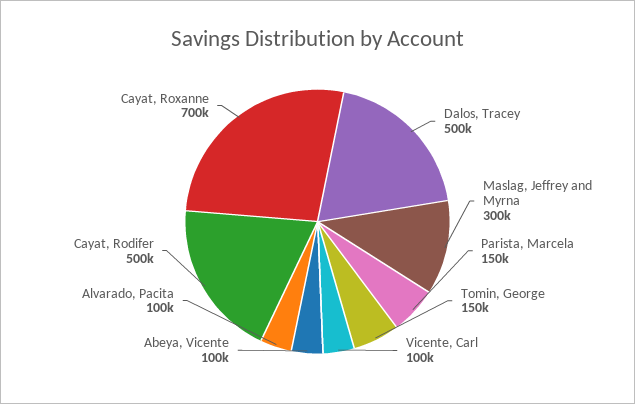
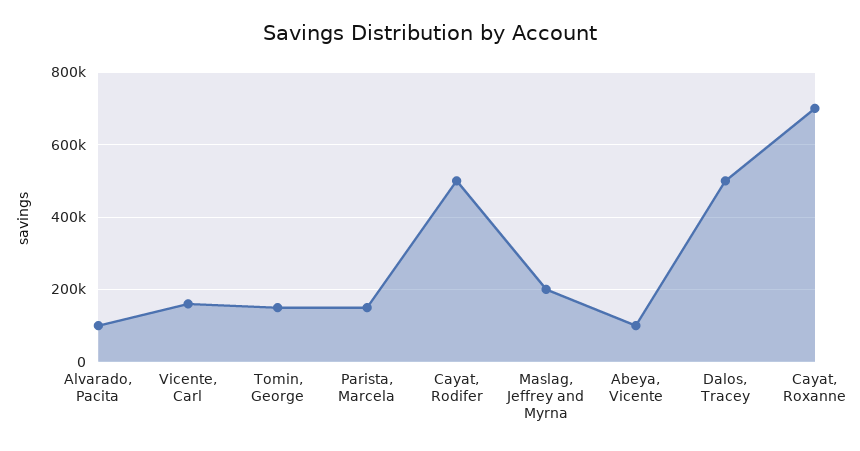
Maslag, Jeffrey and Myrna: 300000 -> 200000
Vicente, Carl: 100000 -> 160000

